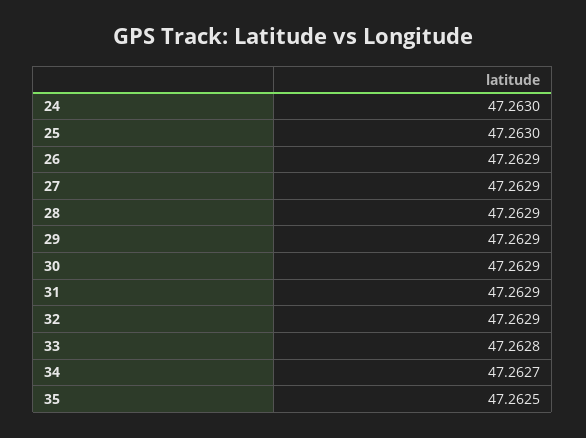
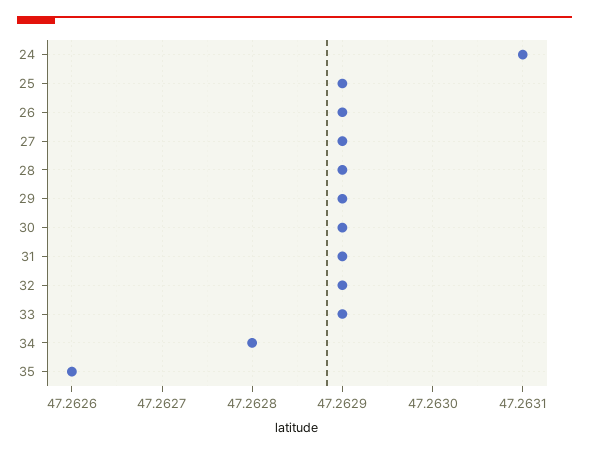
24: 47.263 -> 47.2631
25: 47.263 -> 47.2629
33: 47.2628 -> 47.2629
34: 47.2627 -> 47.2628
35: 47.2625 -> 47.2626

